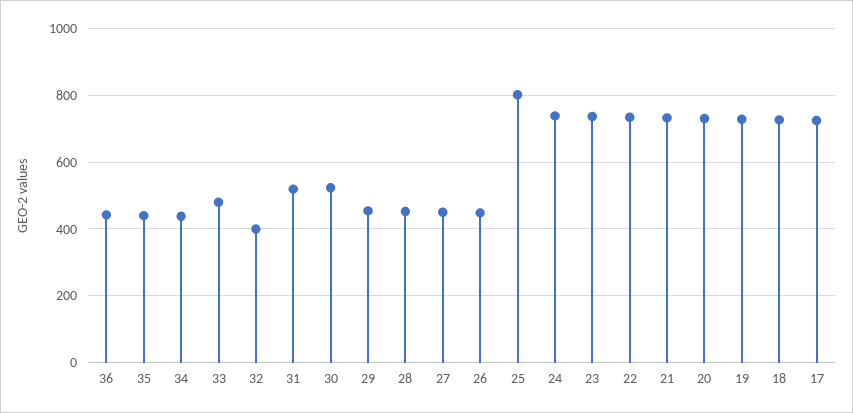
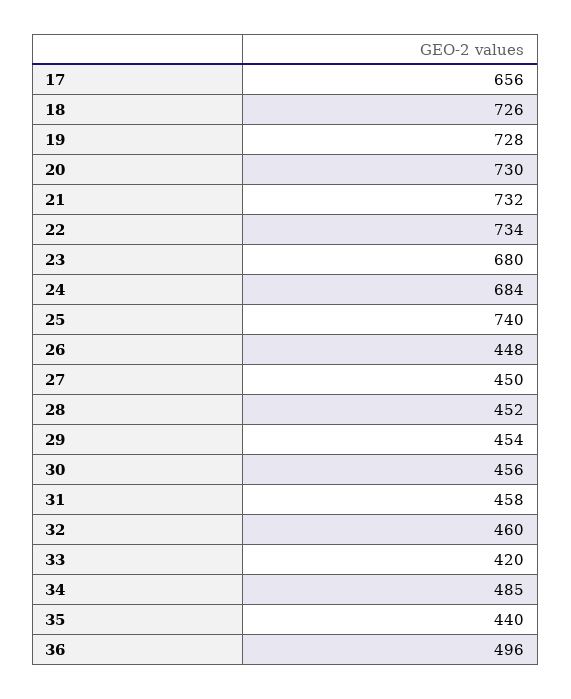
36: 440 -> 496
34: 440 -> 485
33: 480 -> 420
32: 400 -> 460
31: 520 -> 458
30: 520 -> 456
25: 800 -> 740
24: 740 -> 684
23: 740 -> 680
17: 720 -> 656

